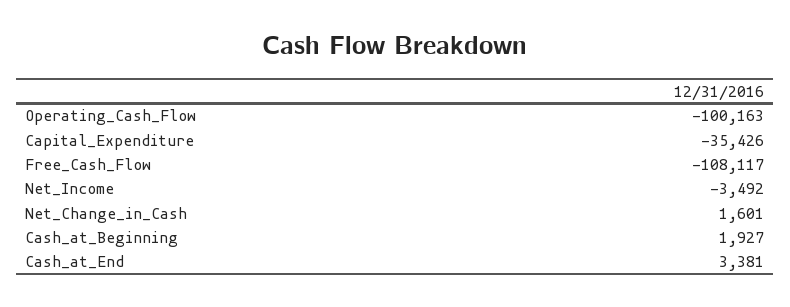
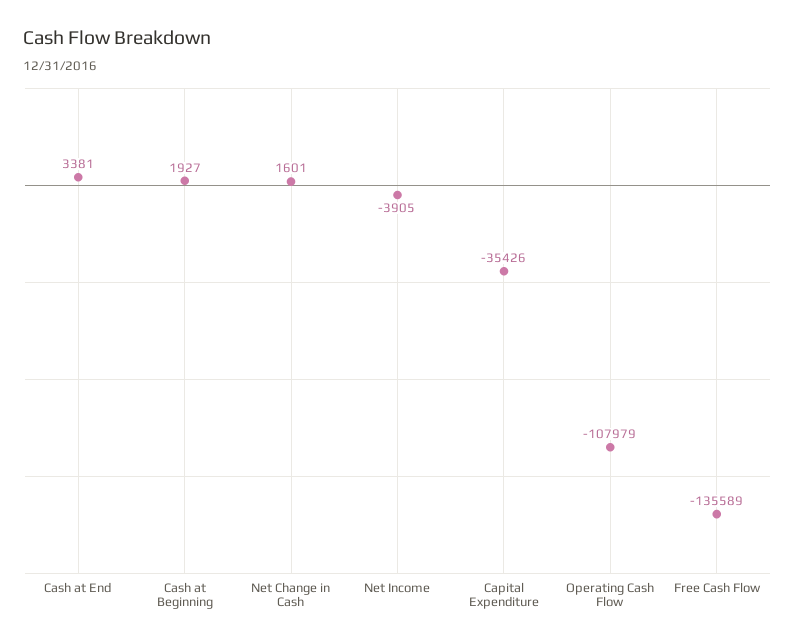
Operating_Cash_Flow: -100163 -> -107979
Free_Cash_Flow: -108117 -> -135589
Net_Income: -3492 -> -3905

